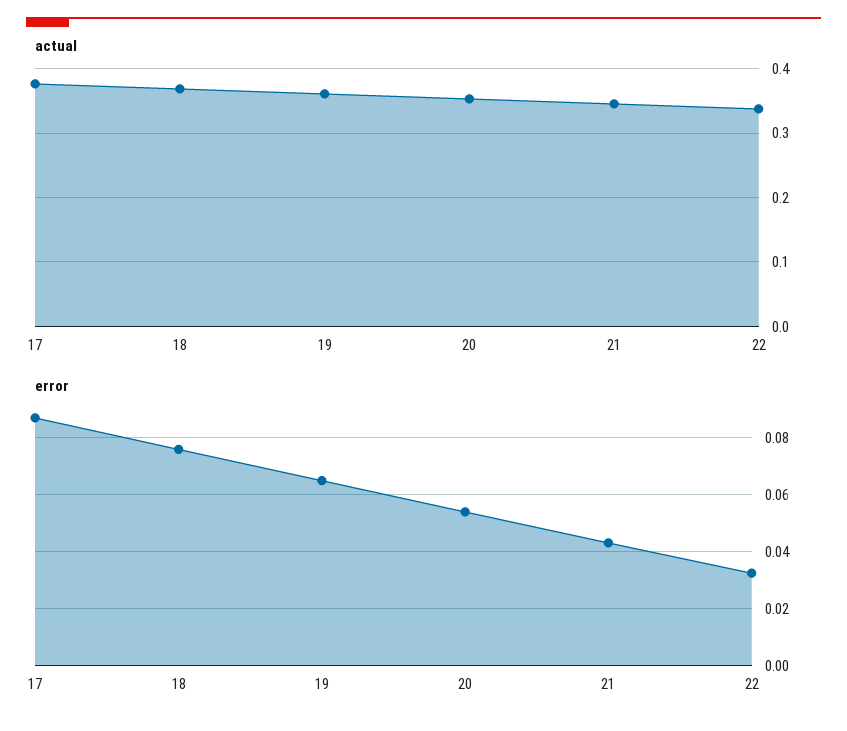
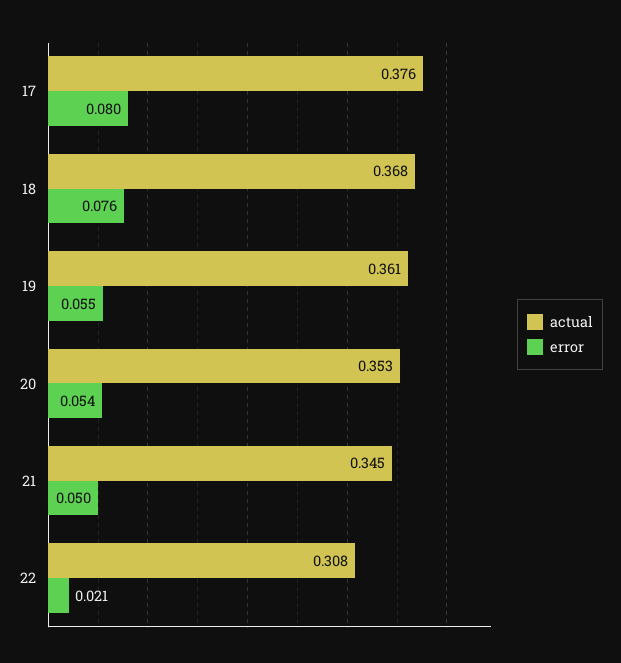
actual, 22: 0.34 -> 0.308
error, 17: 0.0875 -> 0.08
error, 19: 0.065 -> 0.055
error, 21: 0.0425 -> 0.05
error, 22: 0.0325 -> 0.021

